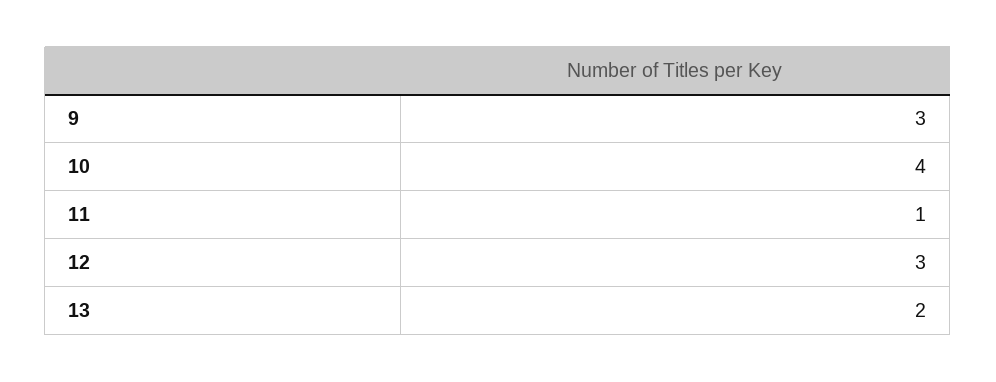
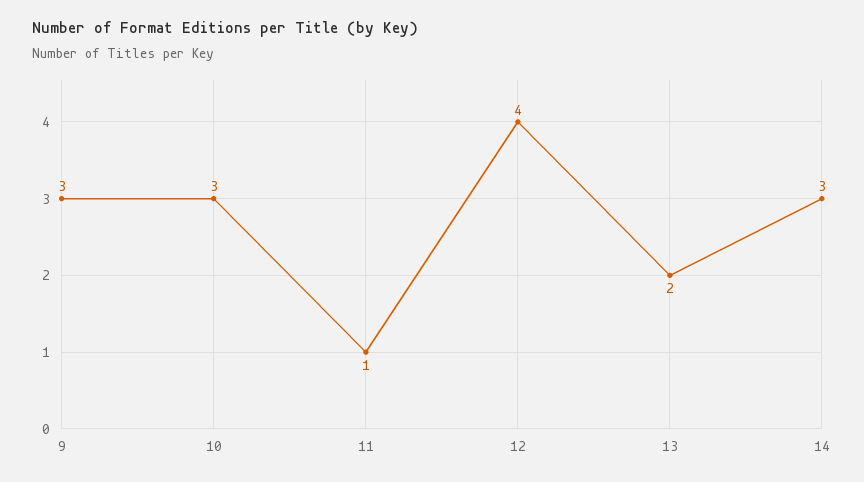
10: 4 -> 3
12: 3 -> 4
14: none -> 3

